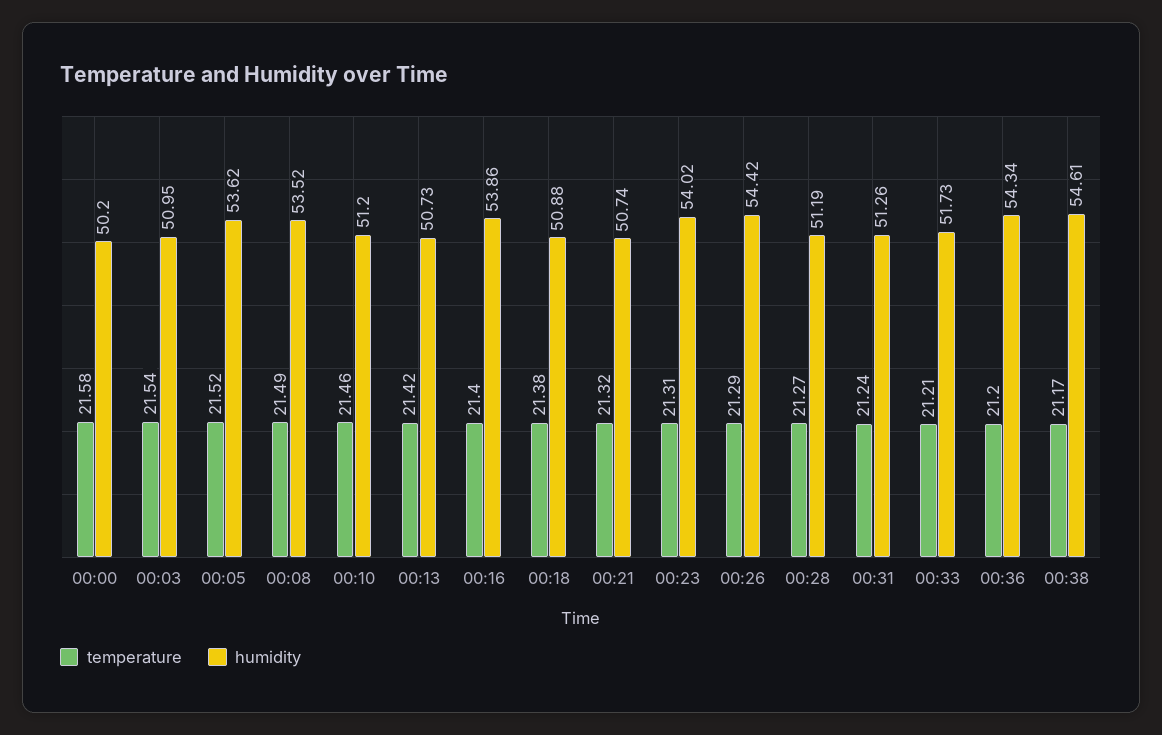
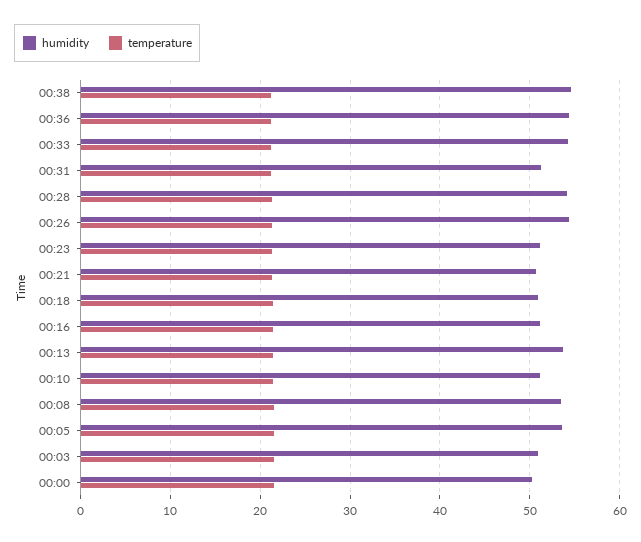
humidity, 00:13: 50.73 -> 54
humidity, 00:16: 53.86 -> 51
humidity, 00:23: 54.02 -> 51
humidity, 00:28: 51.19 -> 54
humidity, 00:33: 51.73 -> 54

